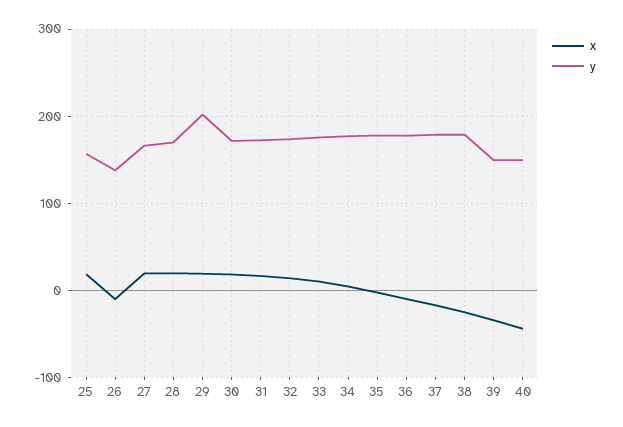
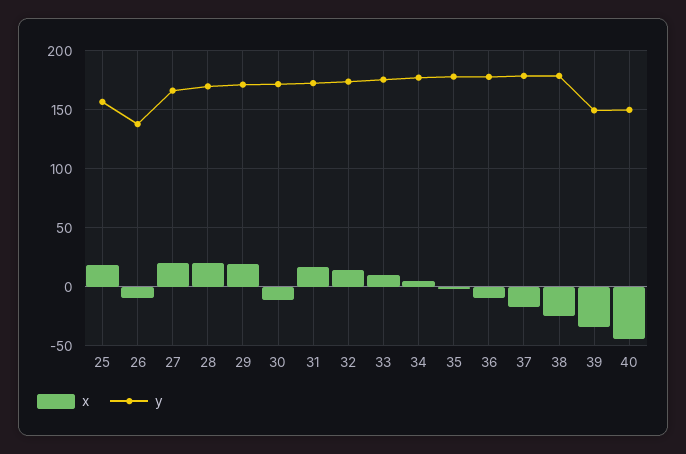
y, 29: 200 -> 170
x, 30: 20 -> -10

